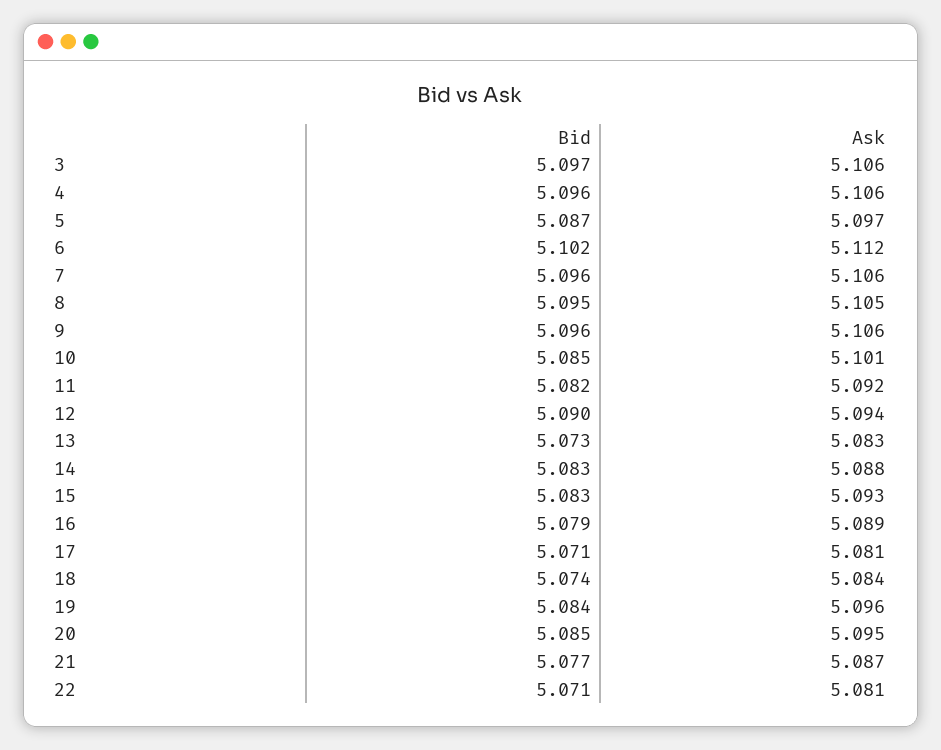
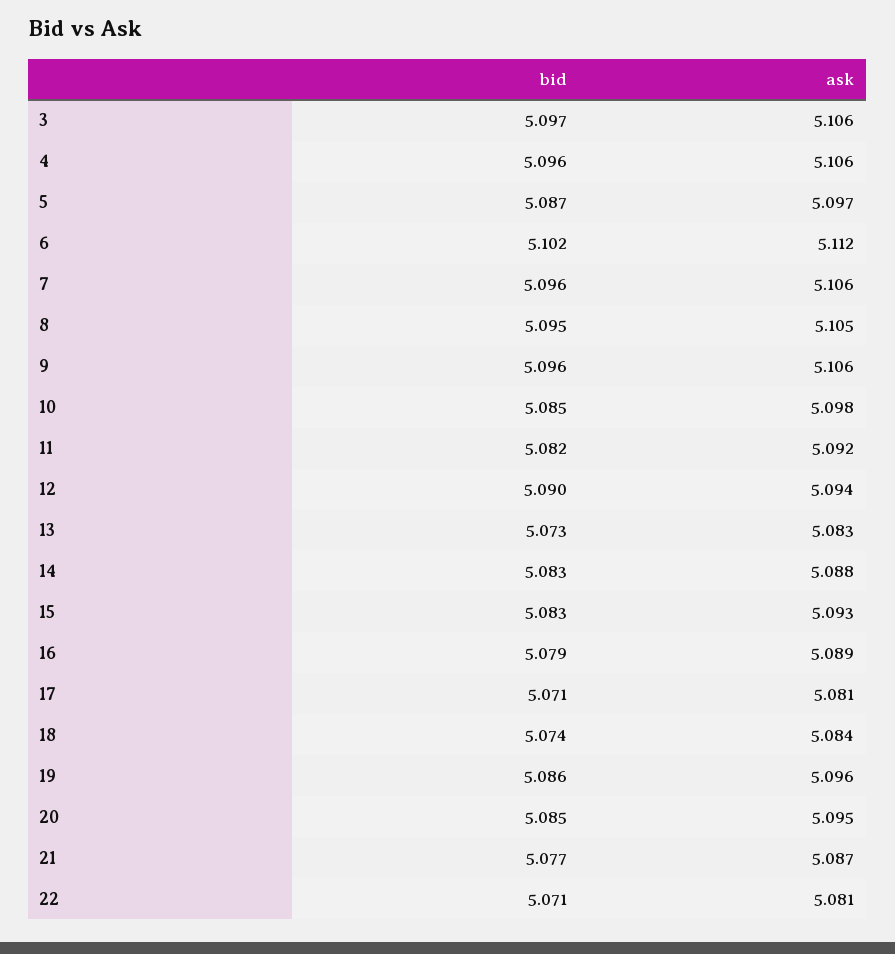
Ask, 10: 5.101 -> 5.098
Bid, 19: 5.084 -> 5.086

